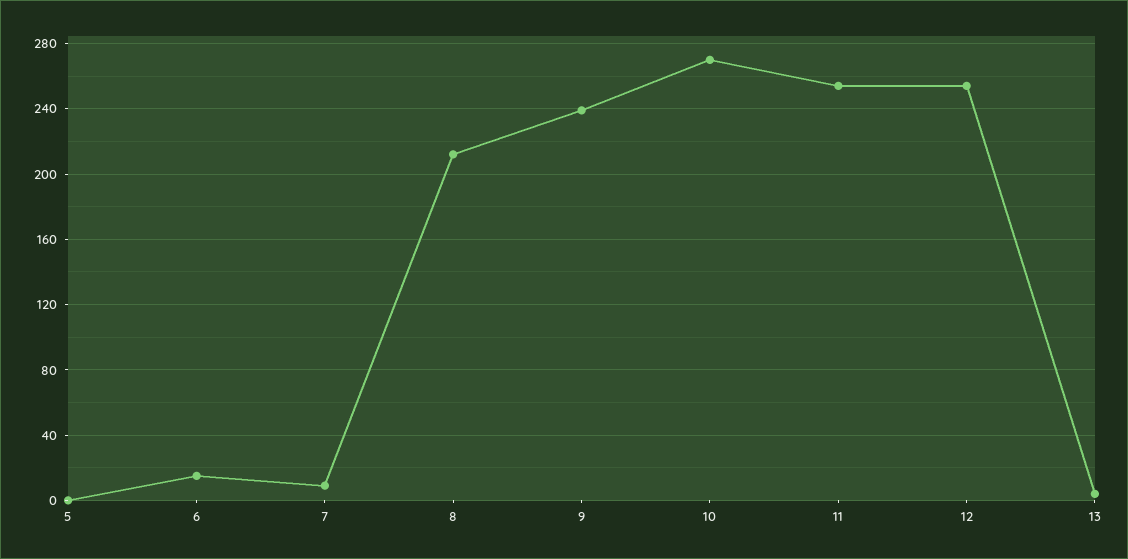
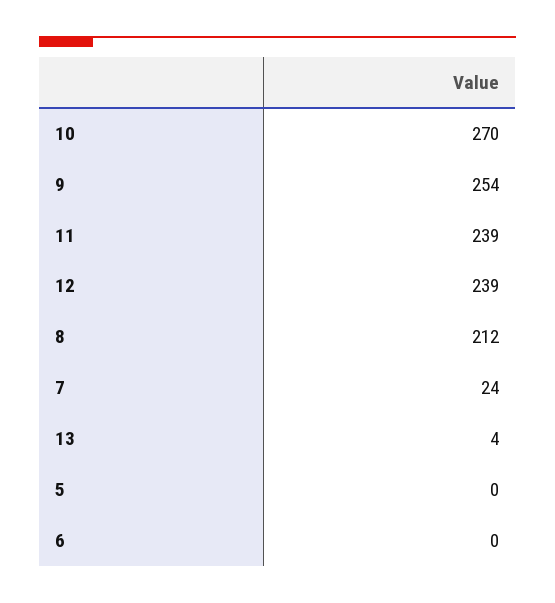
6: 15 -> 0
7: 10 -> 24
9: 240 -> 254
11: 255 -> 239
12: 255 -> 239

